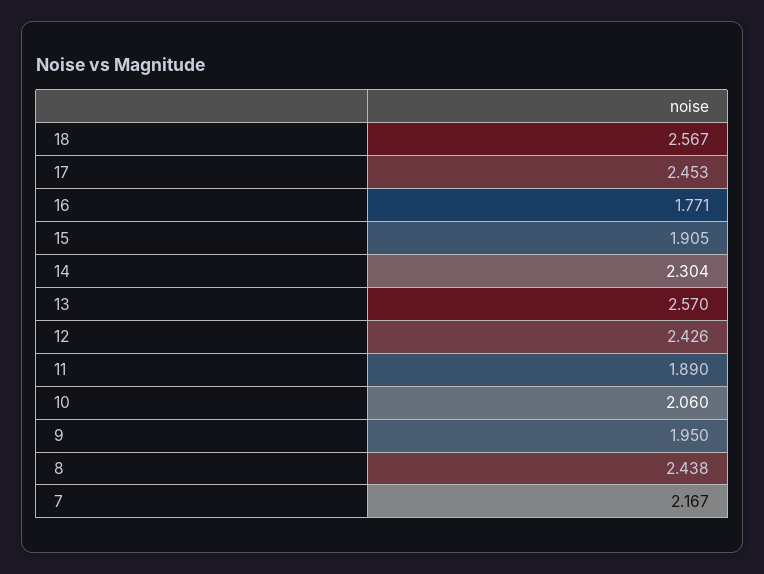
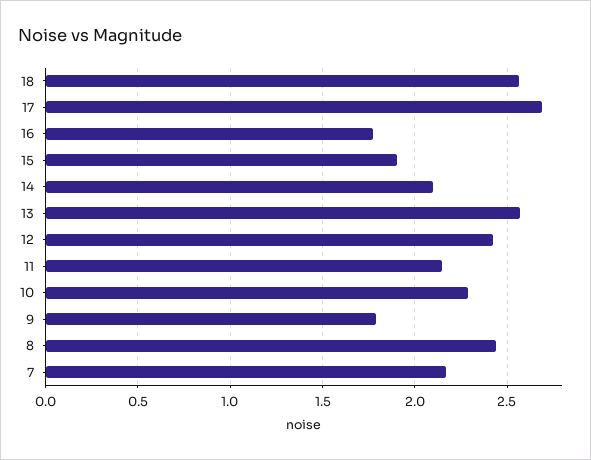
17: 2.453 -> 2.7
14: 2.304 -> 2.1
11: 1.89 -> 2.15
10: 2.06 -> 2.3
9: 1.95 -> 1.8

